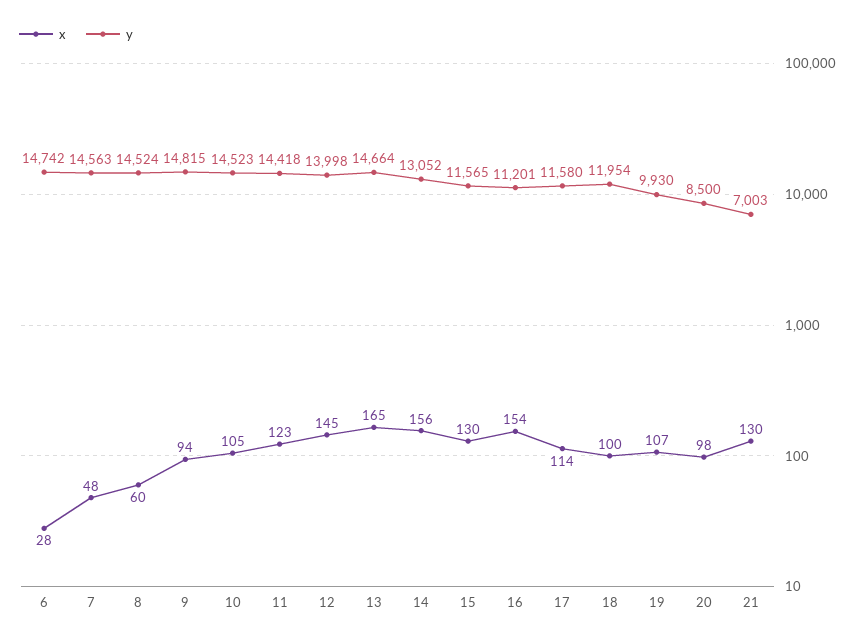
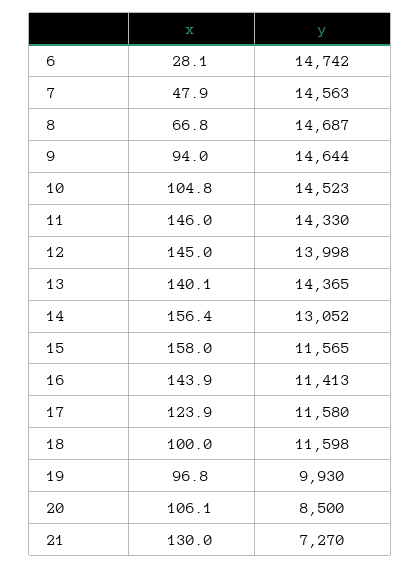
x, 8: 60 -> 66.8
y, 8: 14524 -> 14687
y, 9: 14815 -> 14644
x, 11: 123 -> 146
y, 11: 14418 -> 14330
x, 13: 165 -> 140.1
y, 13: 14664 -> 14365
x, 15: 130 -> 158
x, 16: 154 -> 143.9
y, 16: 11201 -> 11413
x, 17: 114 -> 123.9
y, 18: 11954 -> 11598
x, 19: 107 -> 96.8
x, 20: 98 -> 106.1
y, 21: 7003 -> 7270

